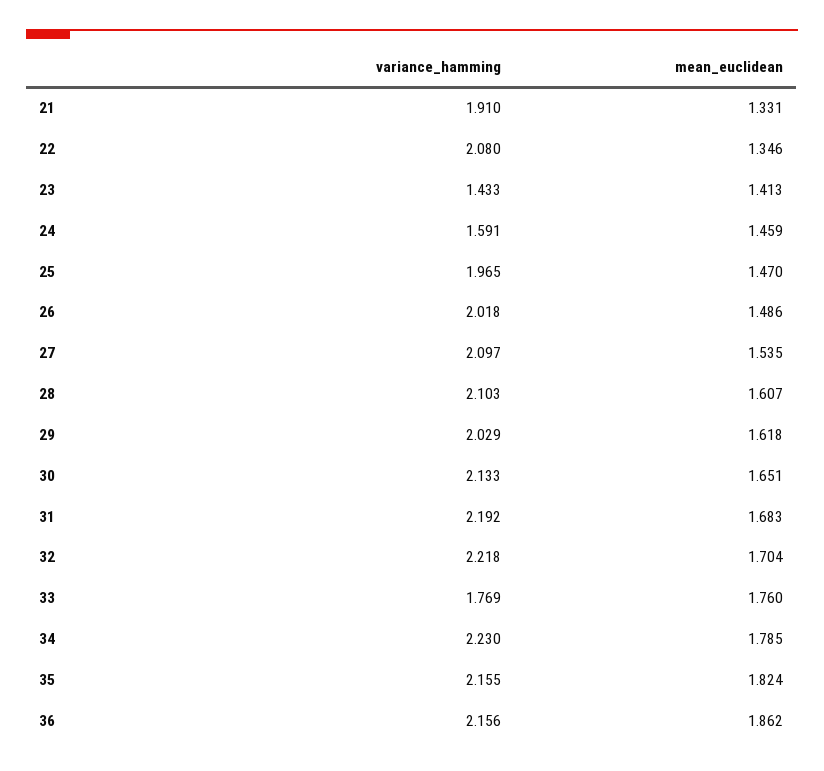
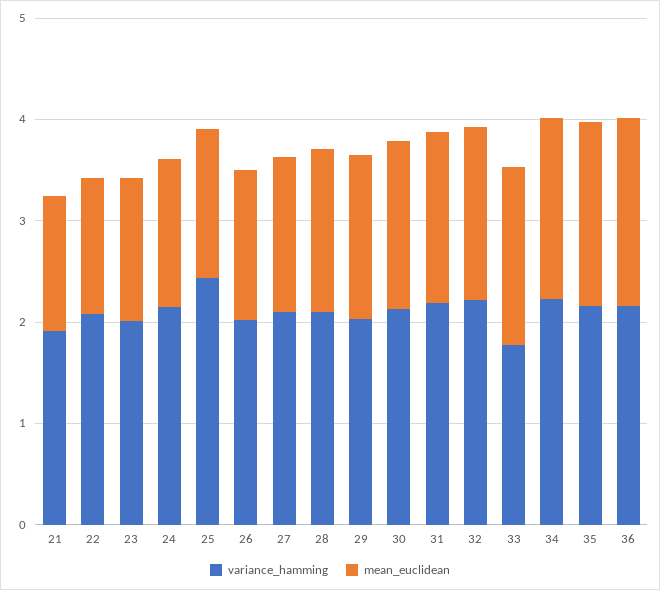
variance_hamming, 23: 1.433 -> 2
variance_hamming, 24: 1.591 -> 2.2
variance_hamming, 25: 1.965 -> 2.4

